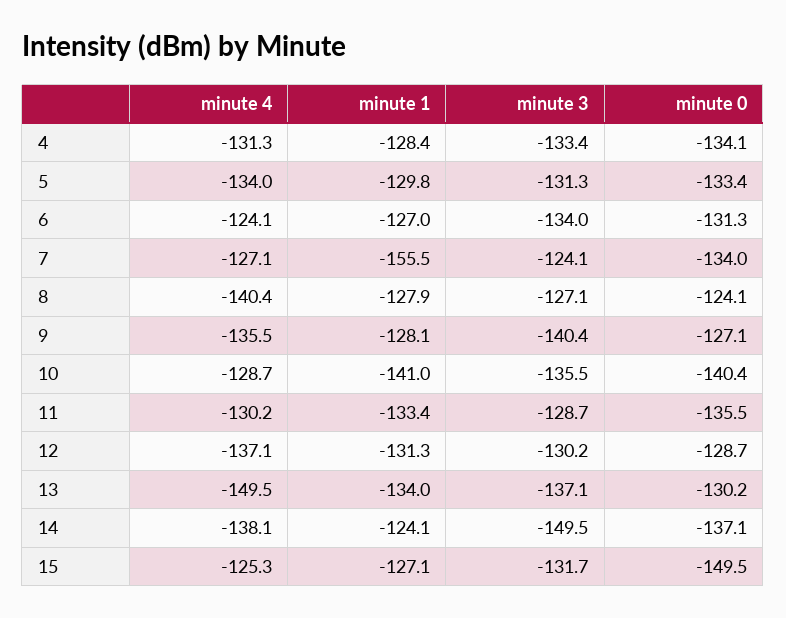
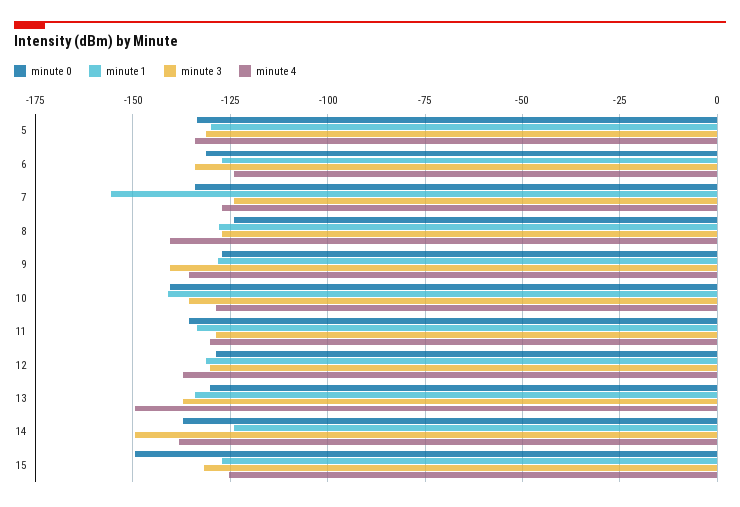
minute 4, 4: -131.3 -> none
minute 1, 4: -128.4 -> none
minute 3, 4: -133.4 -> none
minute 0, 4: -134.1 -> none

